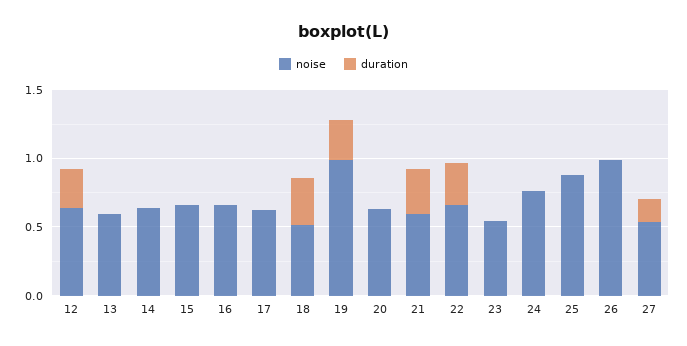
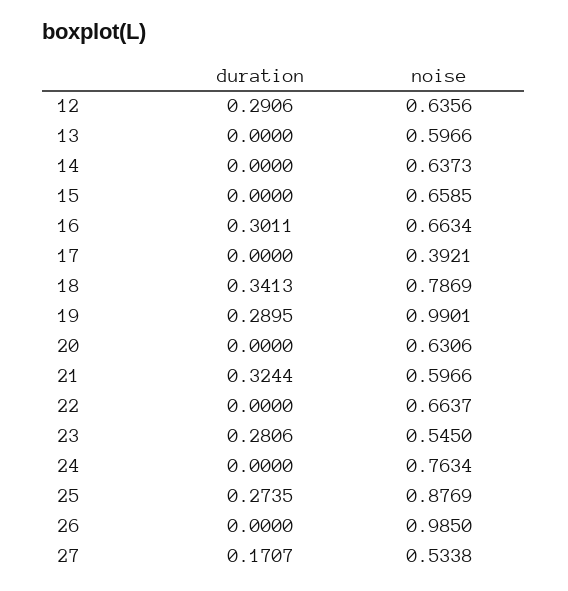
duration, 16: 0 -> 0.3011
noise, 17: 0.6 -> 0.3921
noise, 18: 0.5 -> 0.7869
duration, 22: 0.3 -> 0
duration, 23: 0 -> 0.2806
duration, 25: 0 -> 0.2735

